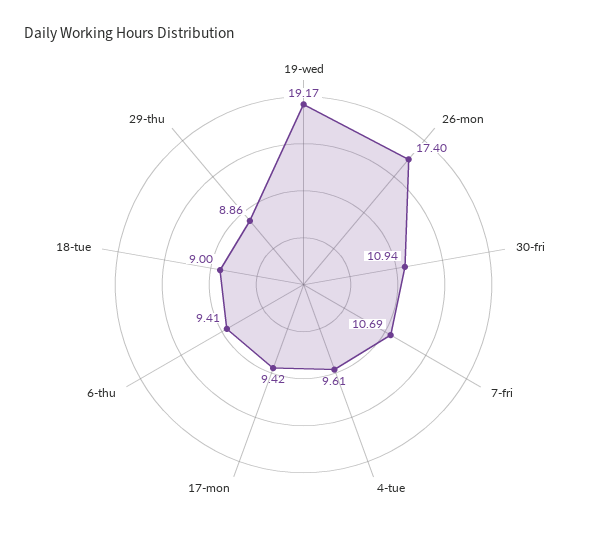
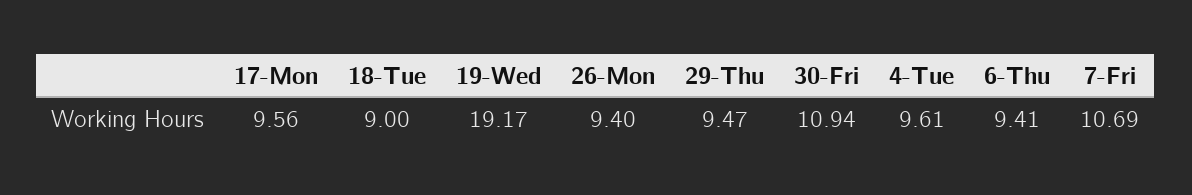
26-mon: 17.4 -> 9.4
17-mon: 9.42 -> 9.56
29-thu: 8.86 -> 9.47

